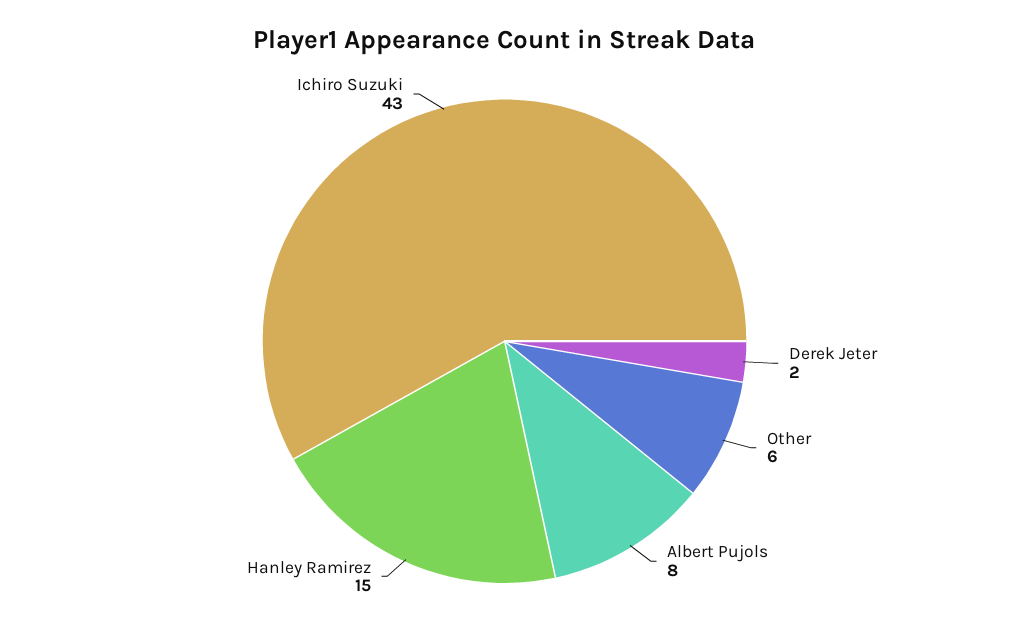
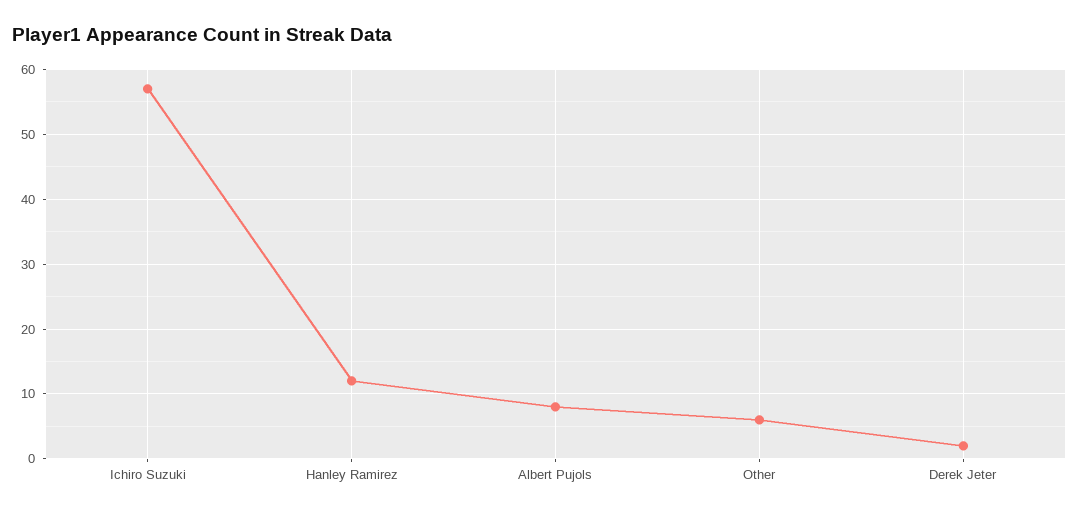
Hanley Ramirez: 15 -> 12
Ichiro Suzuki: 43 -> 57

